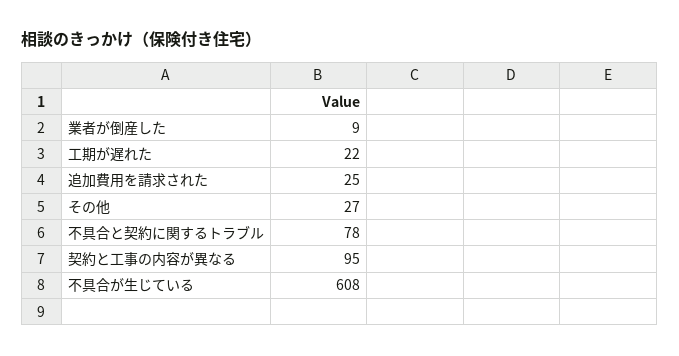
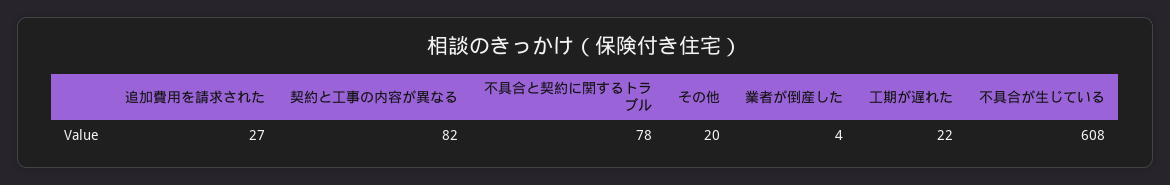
業者が倒産した: 9 -> 4
追加費用を請求された: 25 -> 27
その他: 27 -> 20
契約と工事の内容が異なる: 95 -> 82

